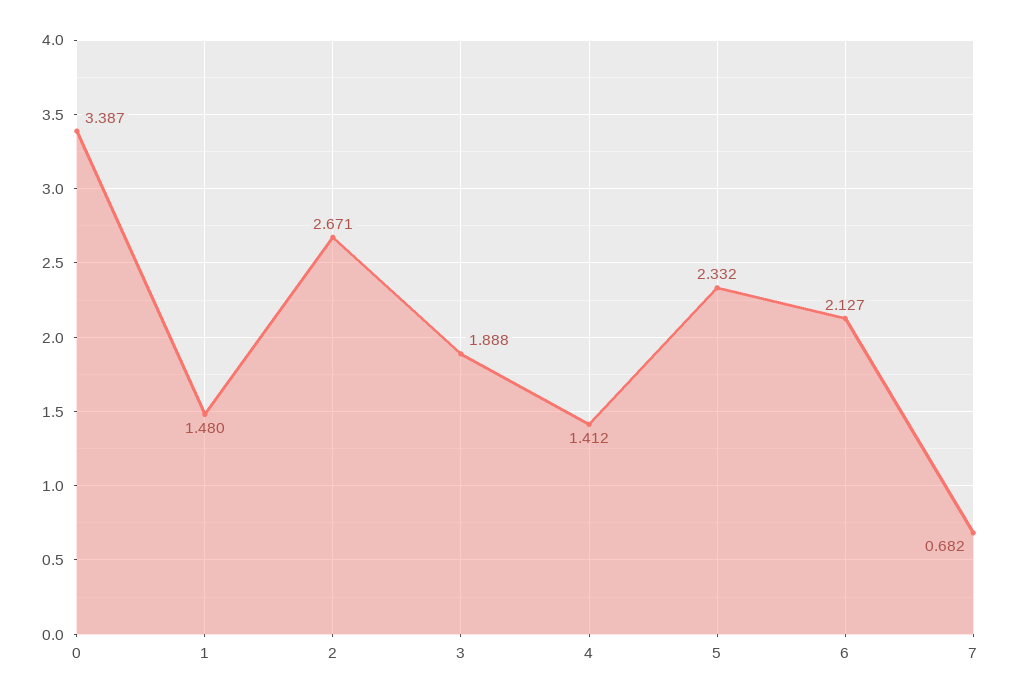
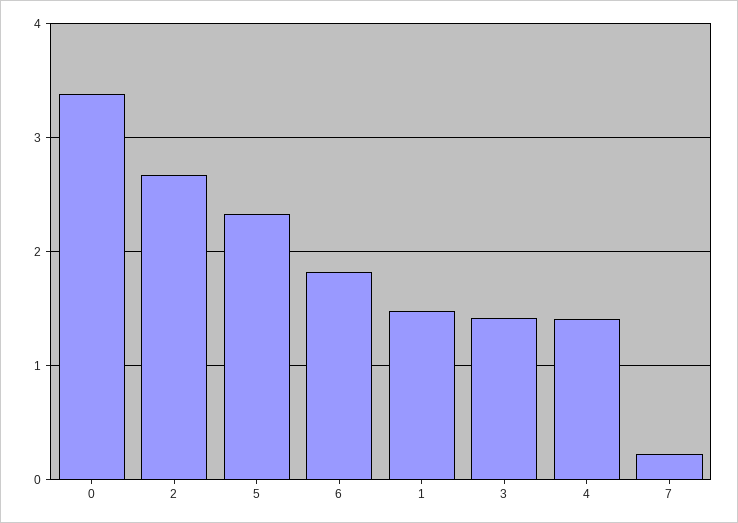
3: 1.888 -> 1.4
6: 2.127 -> 1.8
7: 0.682 -> 0.2

